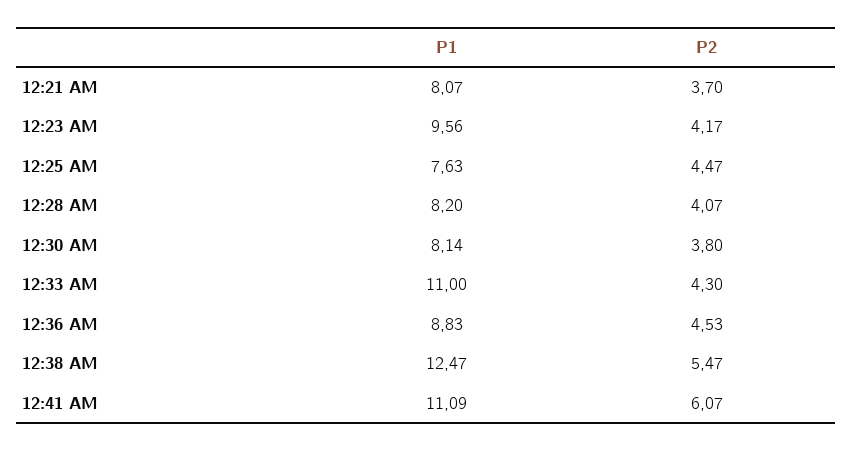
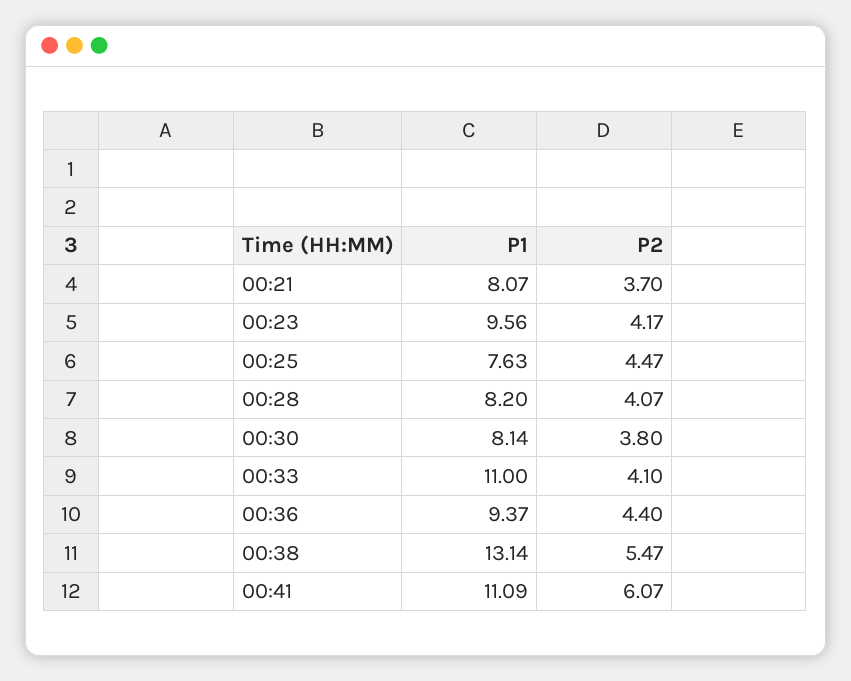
P2, 12:33 AM: 4.3 -> 4.1
P1, 12:36 AM: 8.83 -> 9.37
P2, 12:36 AM: 4.53 -> 4.4
P1, 12:38 AM: 12.47 -> 13.14

